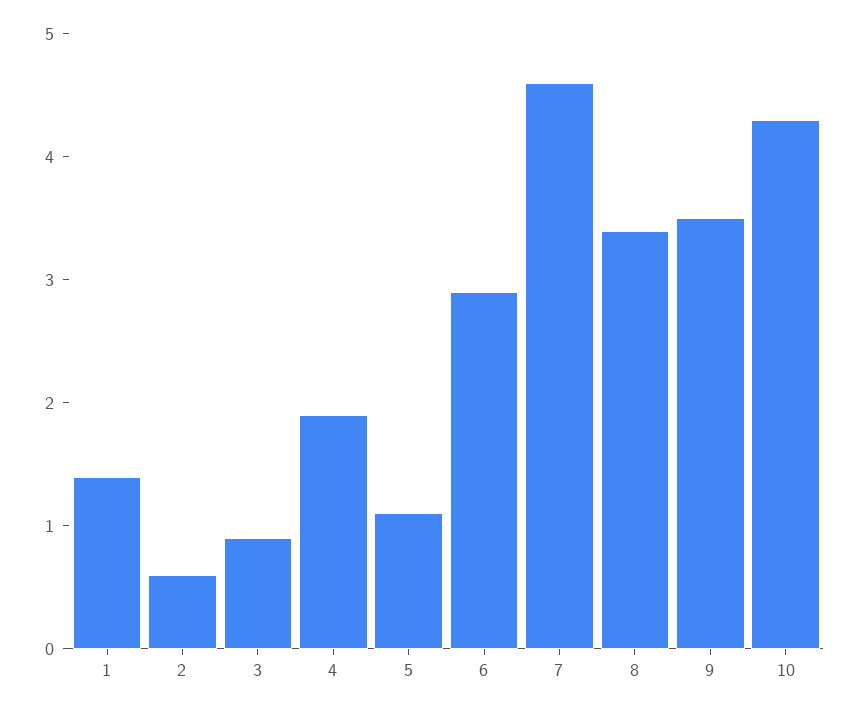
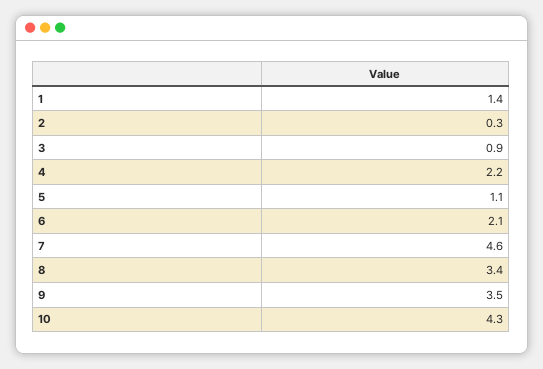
2: 0.6 -> 0.3
4: 1.9 -> 2.2
6: 2.9 -> 2.1

